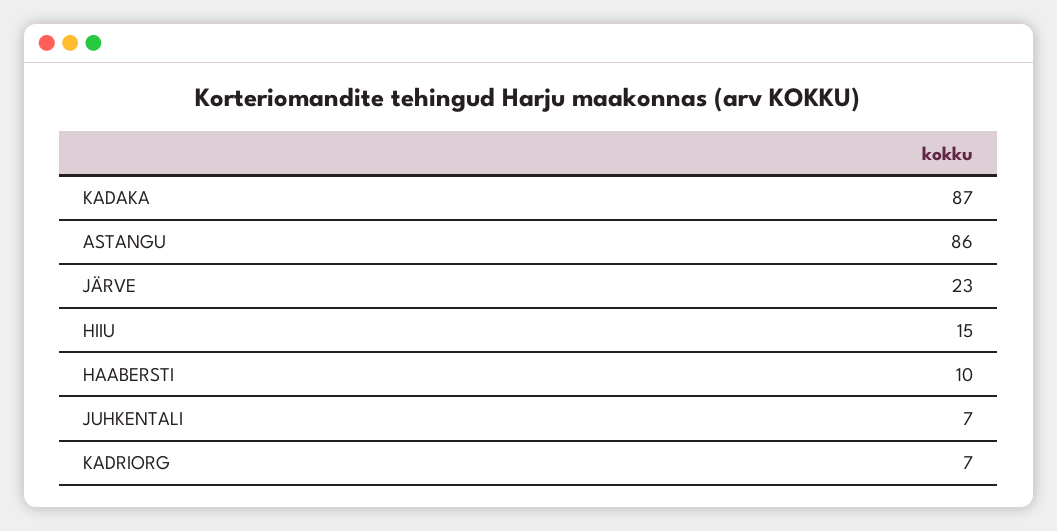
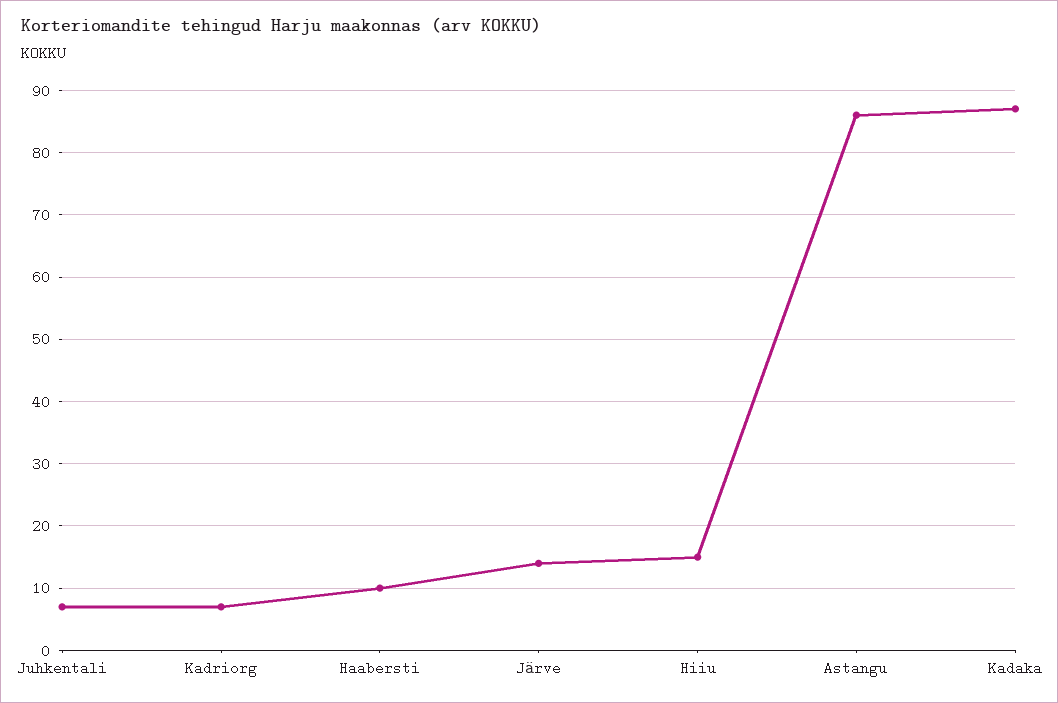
JÄRVE: 23 -> 14

